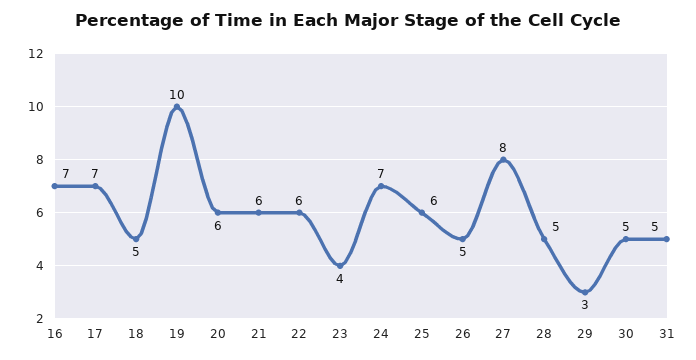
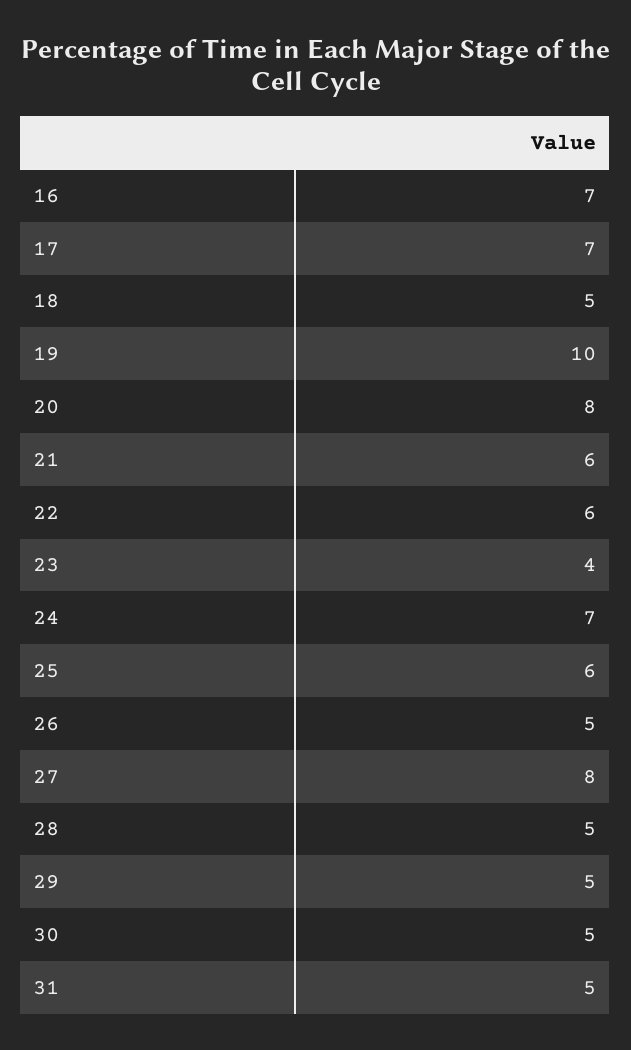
20: 6 -> 8
29: 3 -> 5

